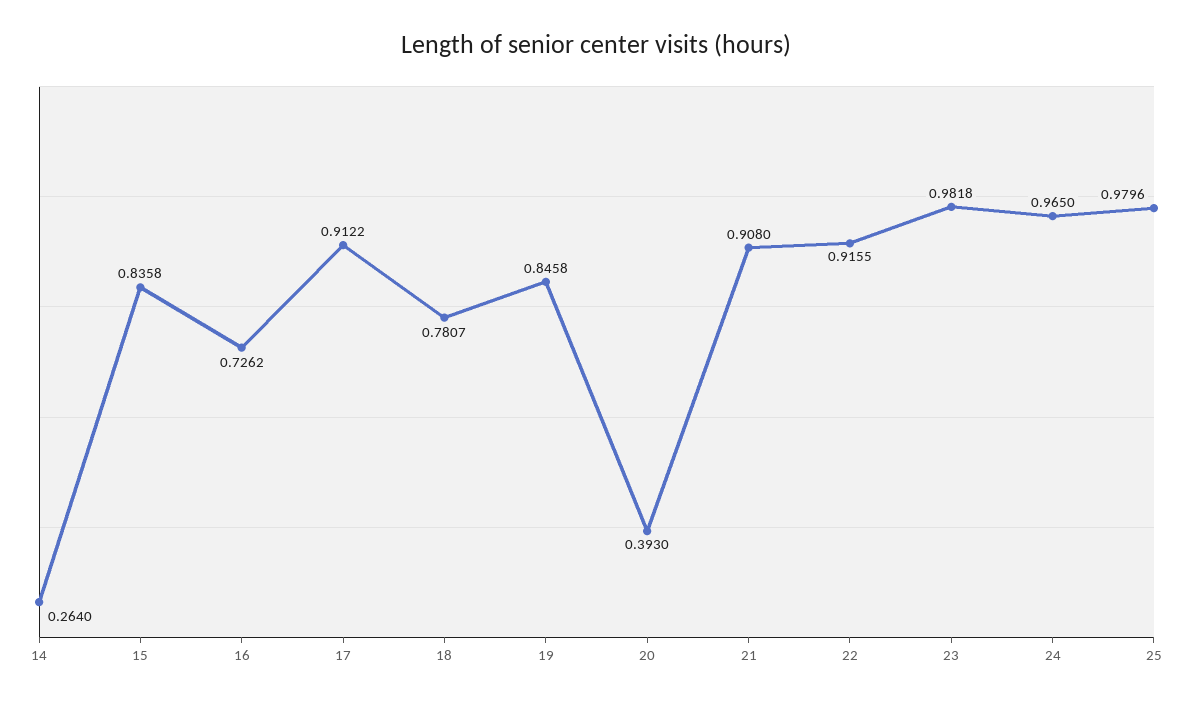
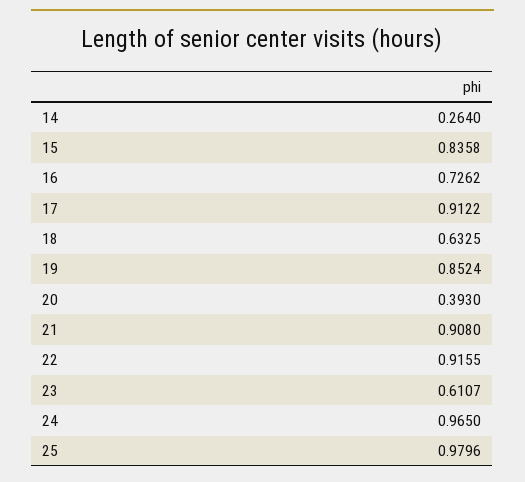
18: 0.7807 -> 0.6325
19: 0.8458 -> 0.8524
23: 0.9818 -> 0.6107

